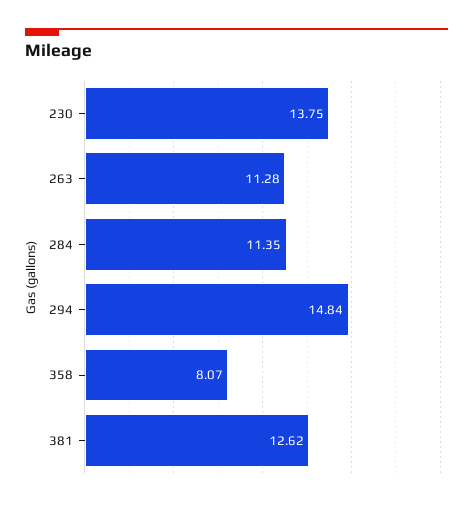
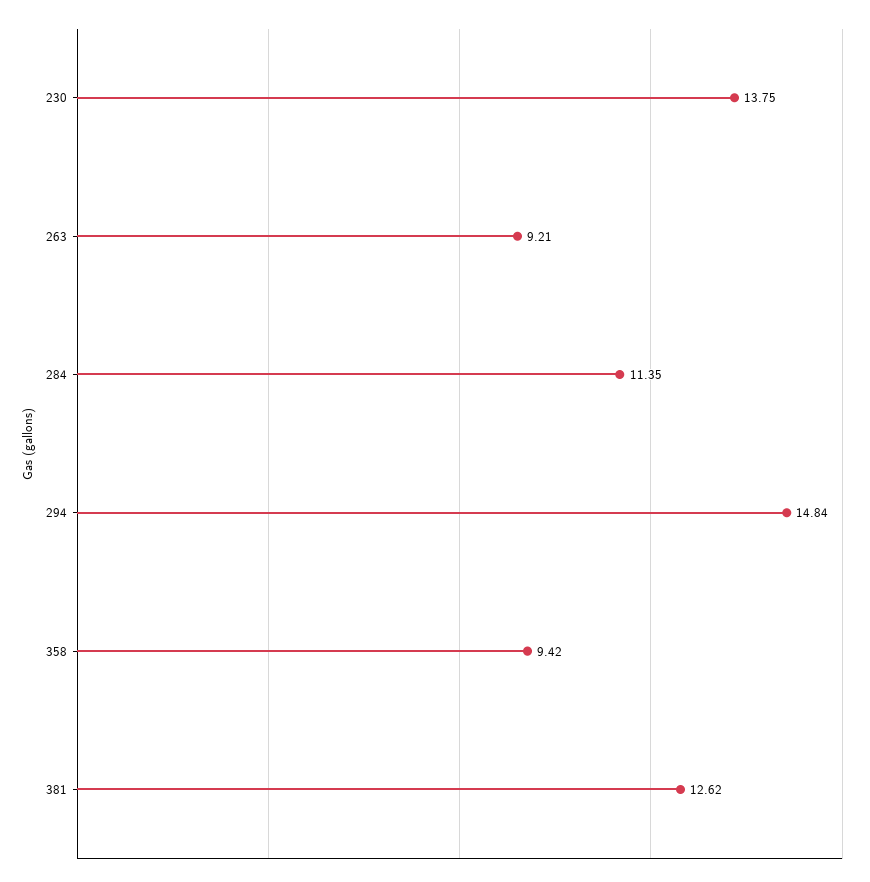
263: 11.28 -> 9.21
358: 8.07 -> 9.42

